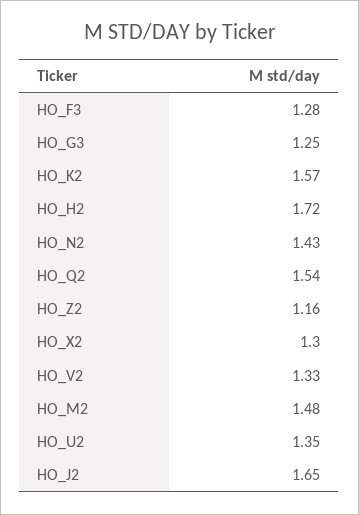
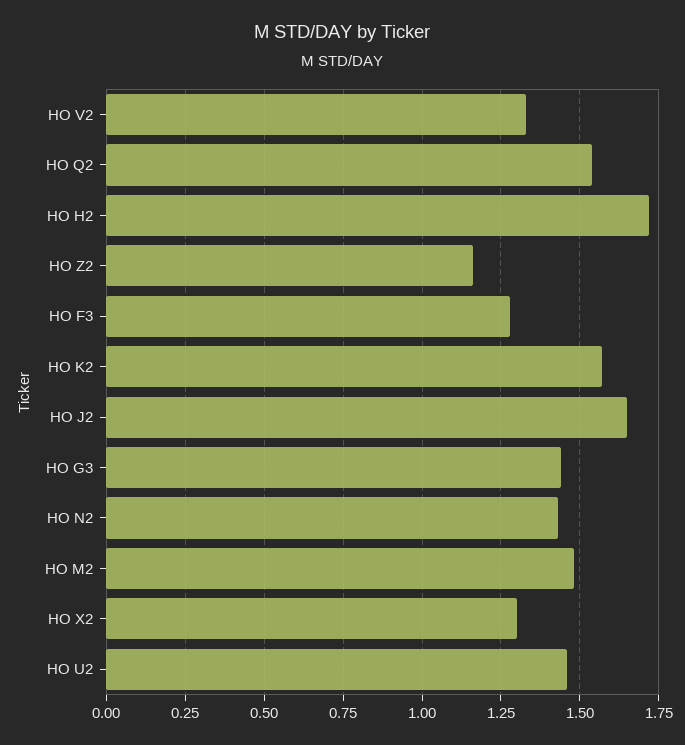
HO_G3: 1.25 -> 1.45
HO_U2: 1.35 -> 1.45

